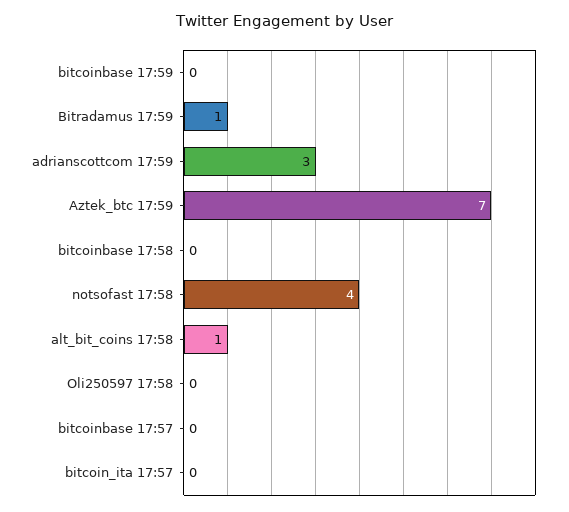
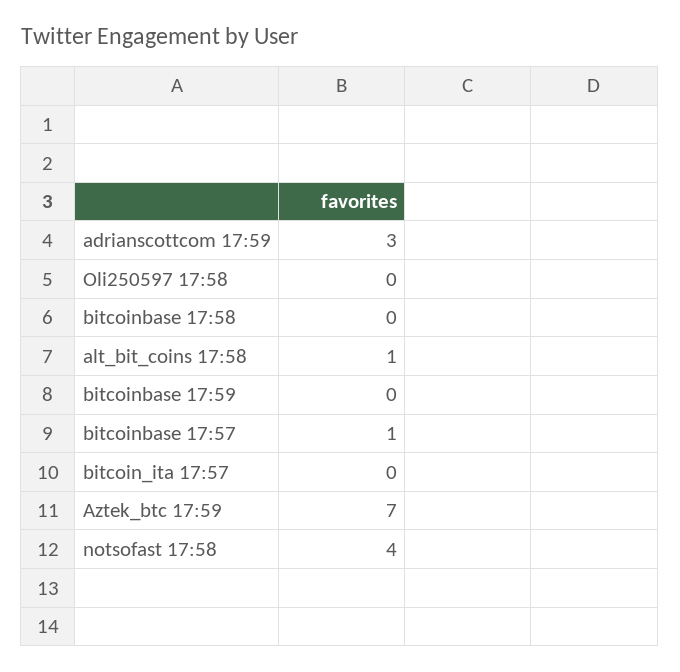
Bitradamus 17:59: 1 -> none
bitcoinbase 17:57: 0 -> 1

